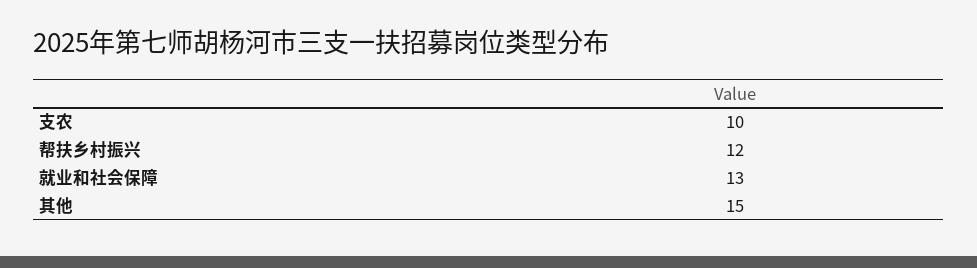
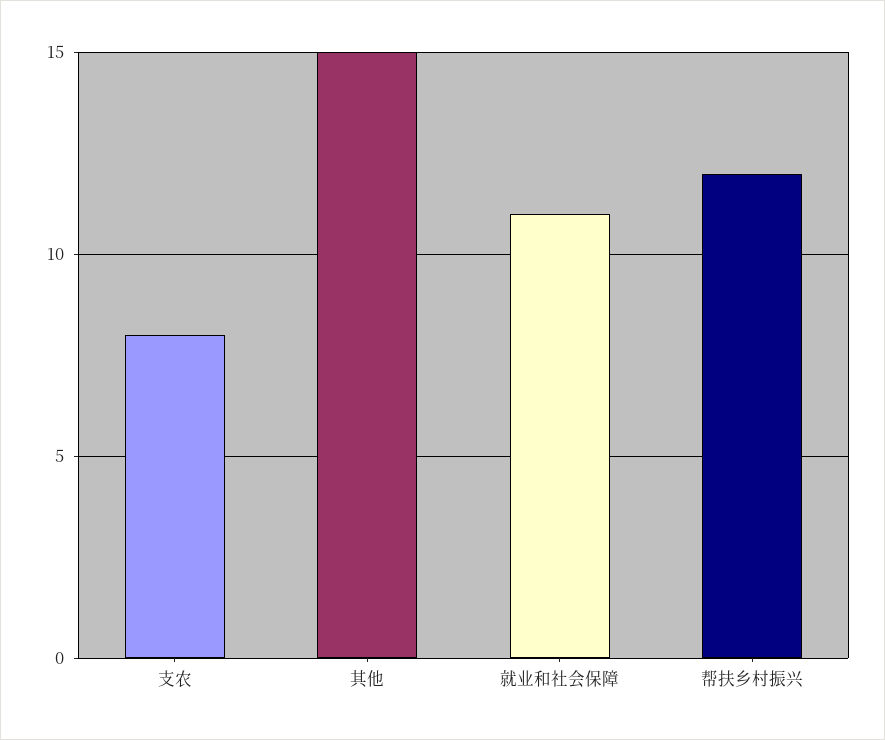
支农: 10 -> 8
就业和社会保障: 13 -> 11

